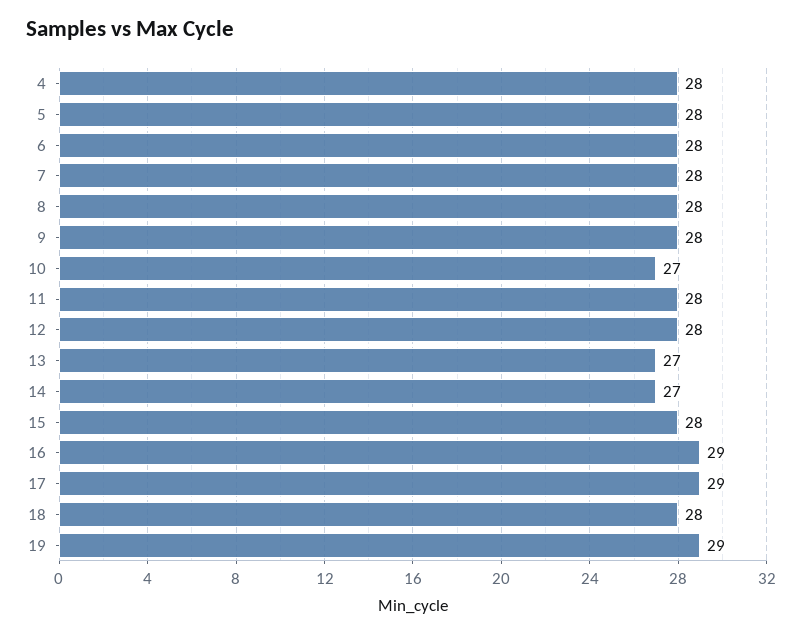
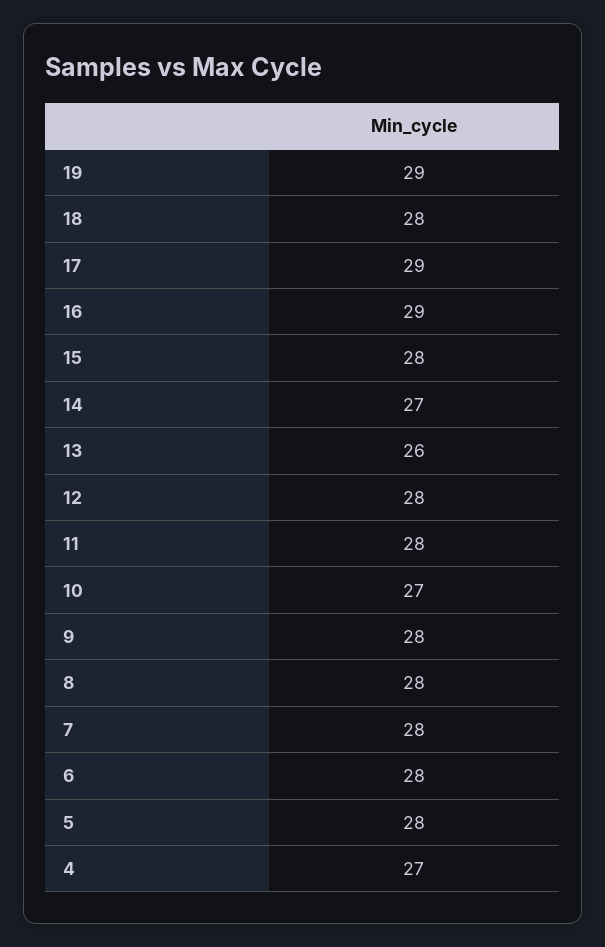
4: 28 -> 27
13: 27 -> 26

